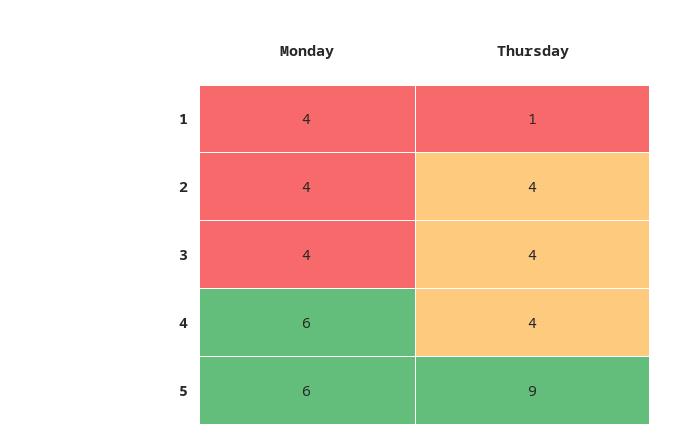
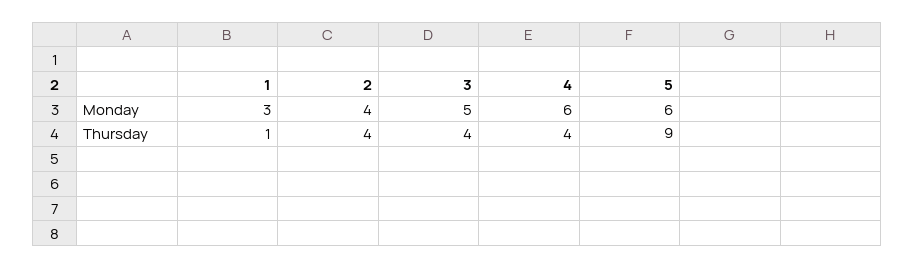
Monday, 1: 4 -> 3
Monday, 3: 4 -> 5

